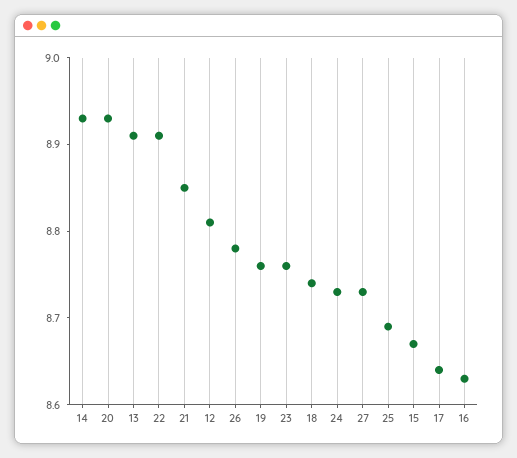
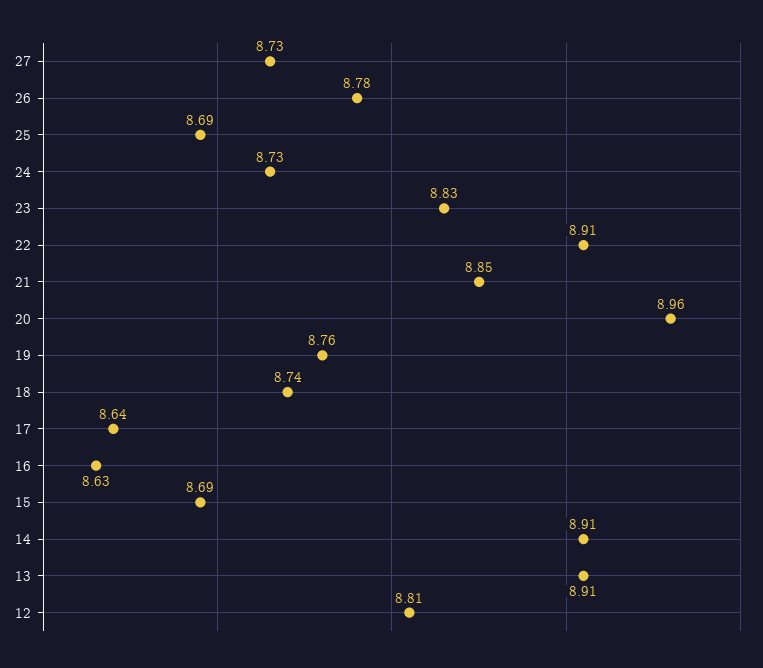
14: 8.93 -> 8.91
20: 8.93 -> 8.96
23: 8.76 -> 8.83
15: 8.67 -> 8.69

